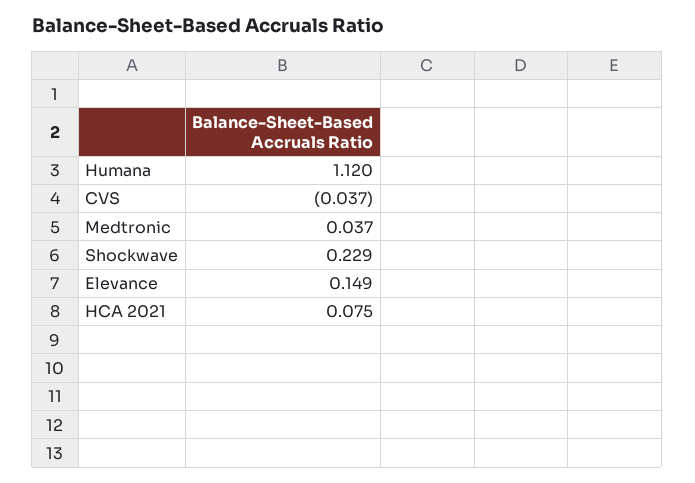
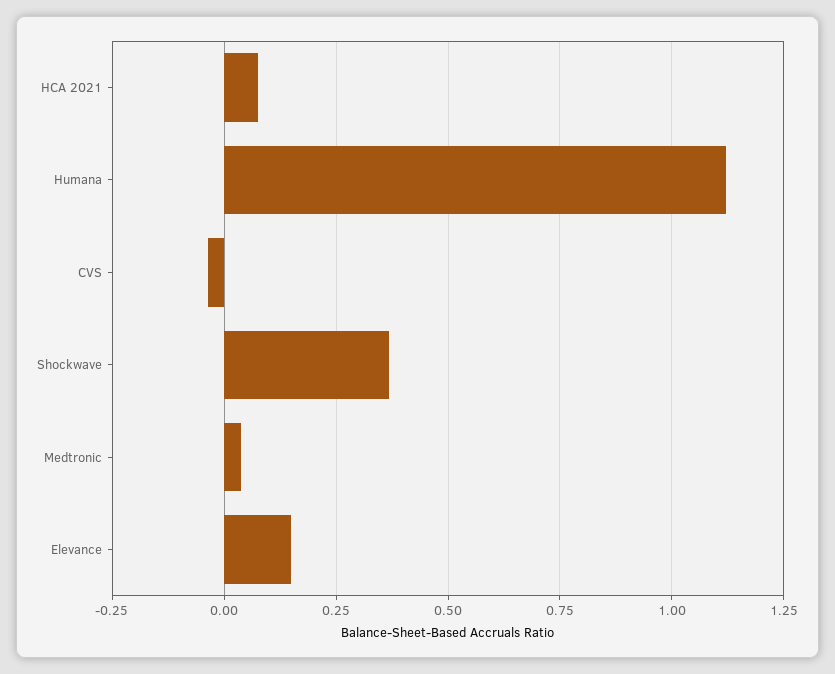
Shockwave: 0.229 -> 0.375

